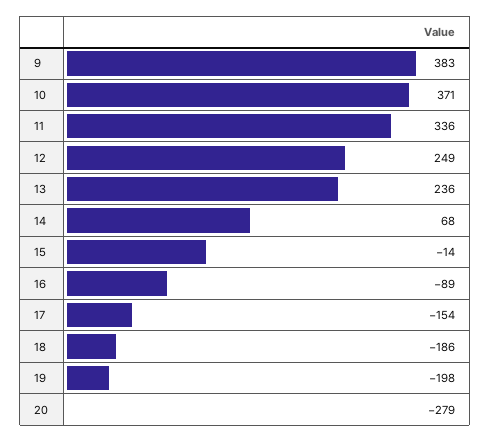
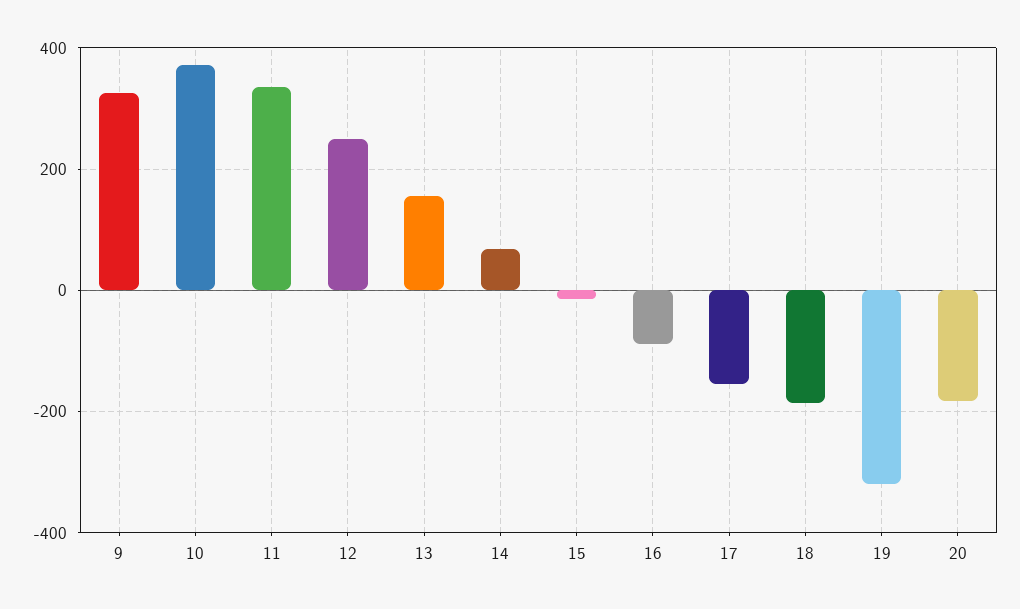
9: 383 -> 320
13: 236 -> 160
19: -198 -> -320
20: -279 -> -180

